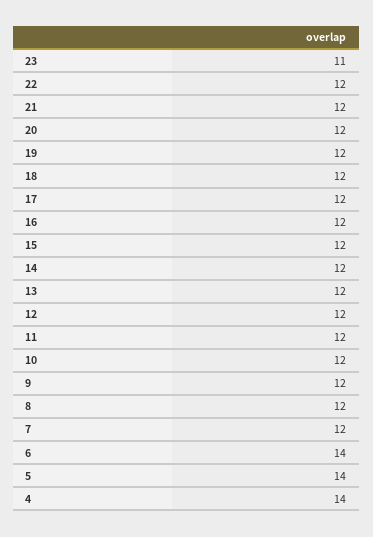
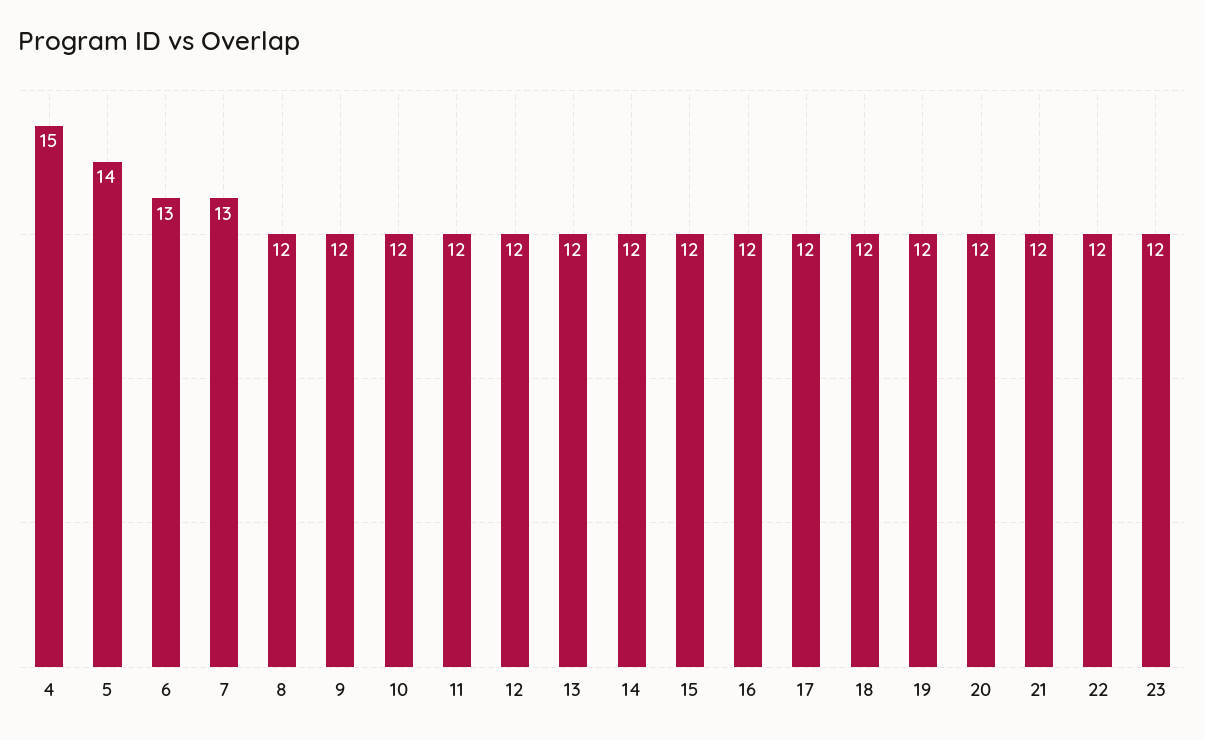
23: 11 -> 12
7: 12 -> 13
6: 14 -> 13
4: 14 -> 15

